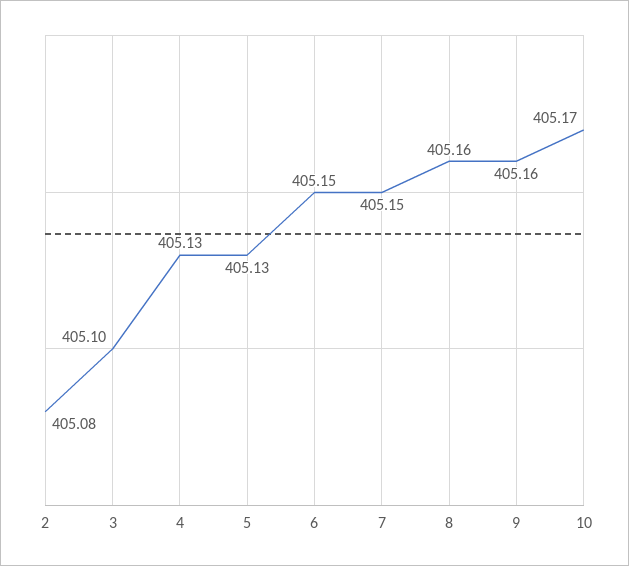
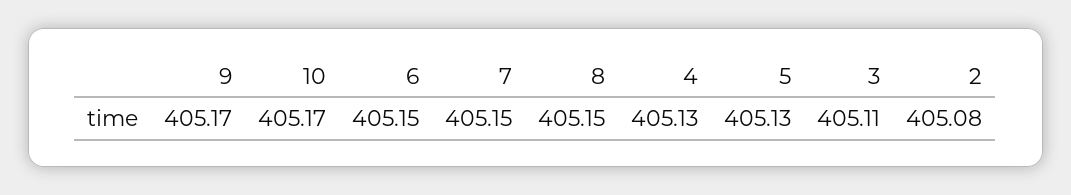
3: 405.1 -> 405.11
8: 405.16 -> 405.15
9: 405.16 -> 405.17

